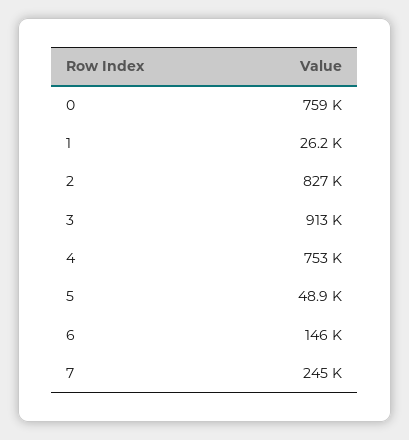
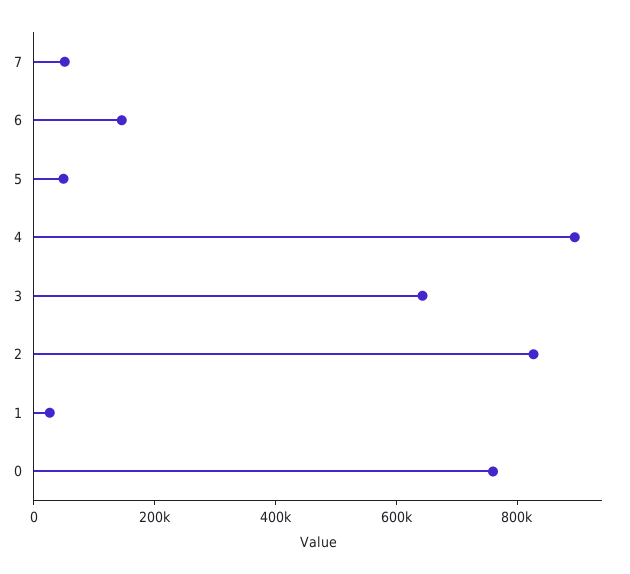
3: 913000 -> 650000
4: 753000 -> 900000
7: 245000 -> 50000

